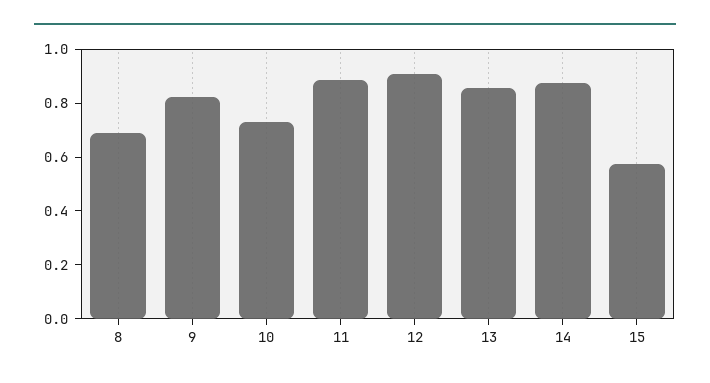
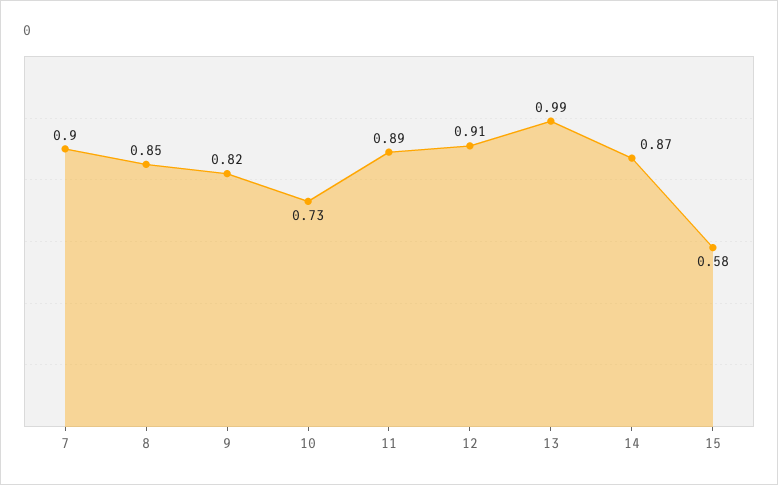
8: 0.7 -> 0.85
13: 0.85 -> 0.99
7: none -> 0.9

